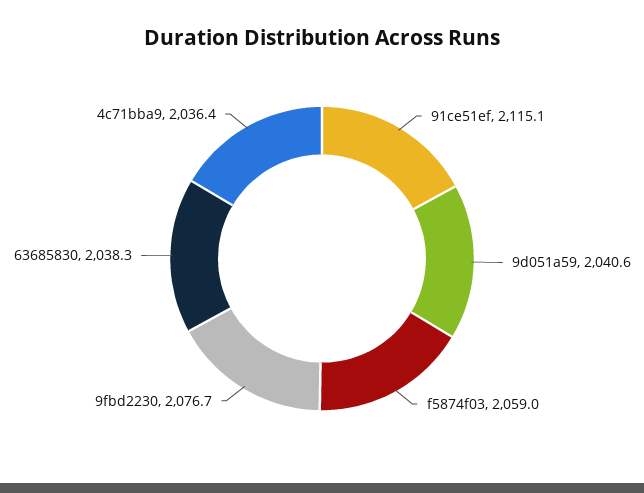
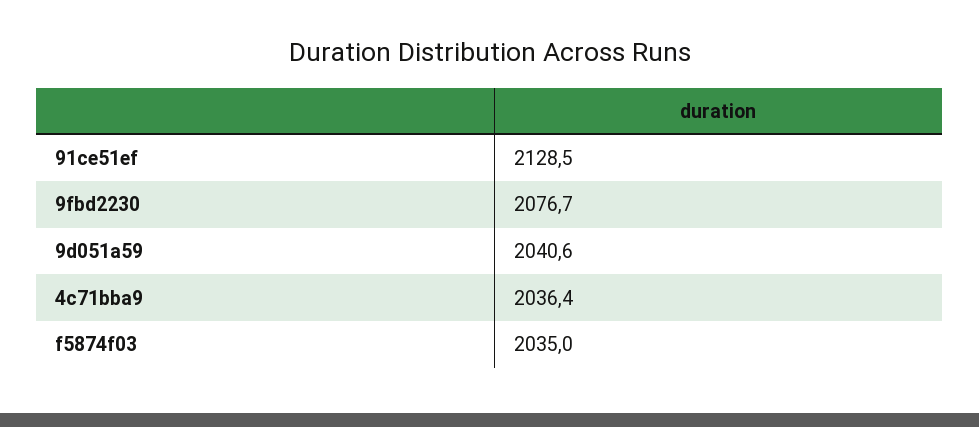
91ce51ef: 2115.1 -> 2128.5
f5874f03: 2059 -> 2035
63685830: 2038.3 -> none

